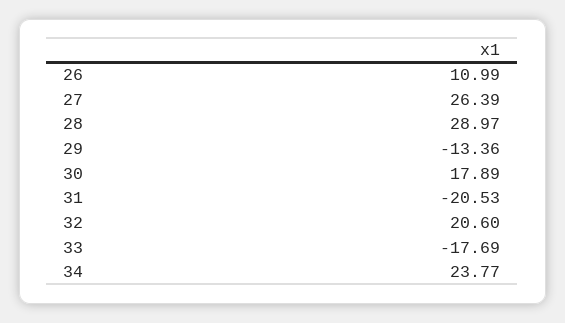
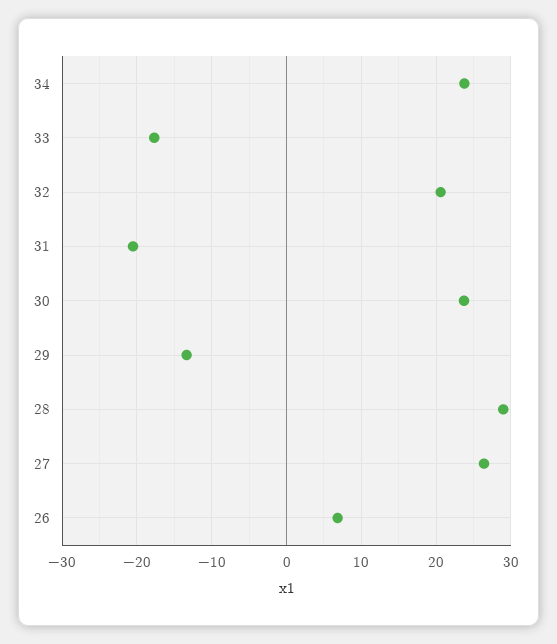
26: 10.99 -> 7
30: 17.89 -> 24

